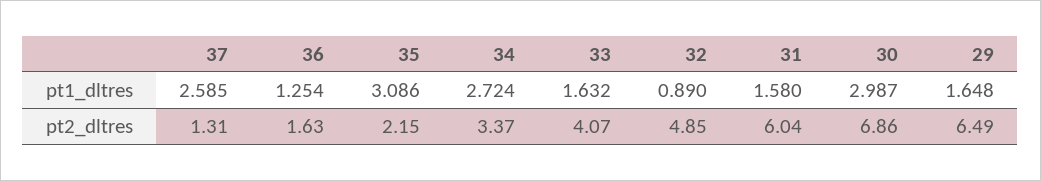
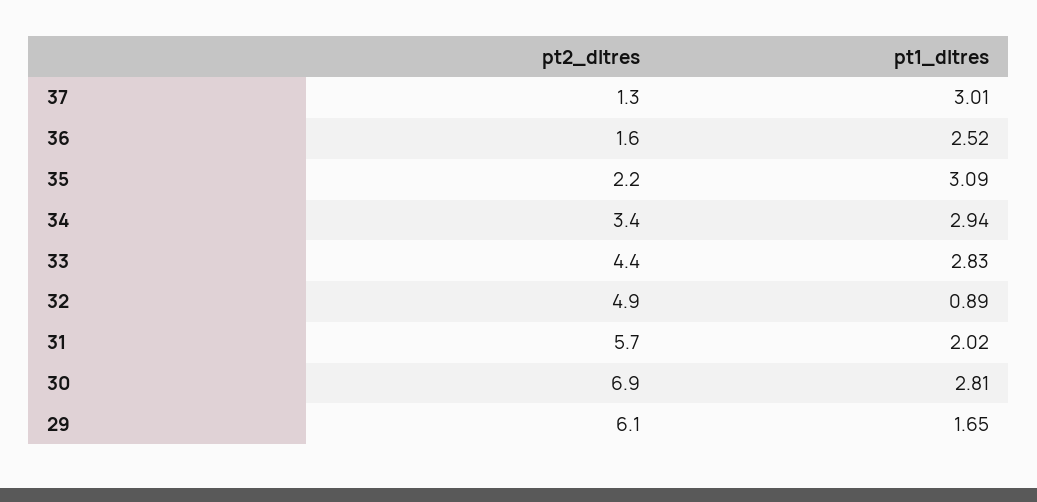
37, pt1_dltres: 2.585 -> 3.01
36, pt1_dltres: 1.254 -> 2.52
34, pt1_dltres: 2.724 -> 2.94
33, pt1_dltres: 1.632 -> 2.83
31, pt1_dltres: 1.58 -> 2.02
30, pt1_dltres: 2.987 -> 2.81
33, pt2_dltres: 4.07 -> 4.4
31, pt2_dltres: 6.04 -> 5.7
29, pt2_dltres: 6.49 -> 6.1

